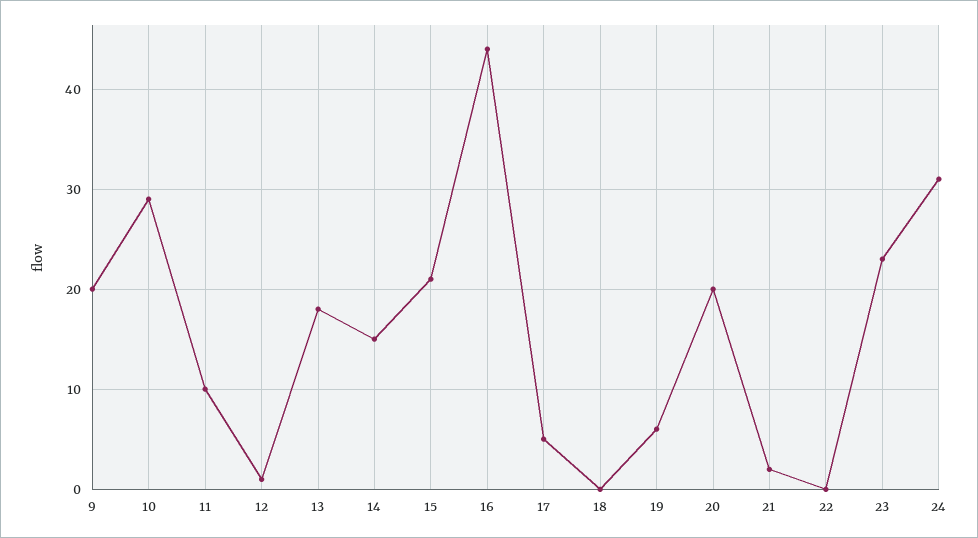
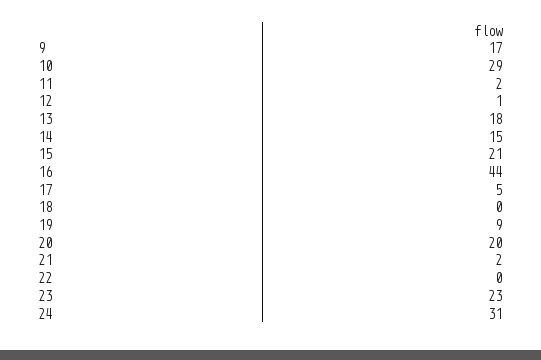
9: 20 -> 17
11: 10 -> 2
19: 6 -> 9

